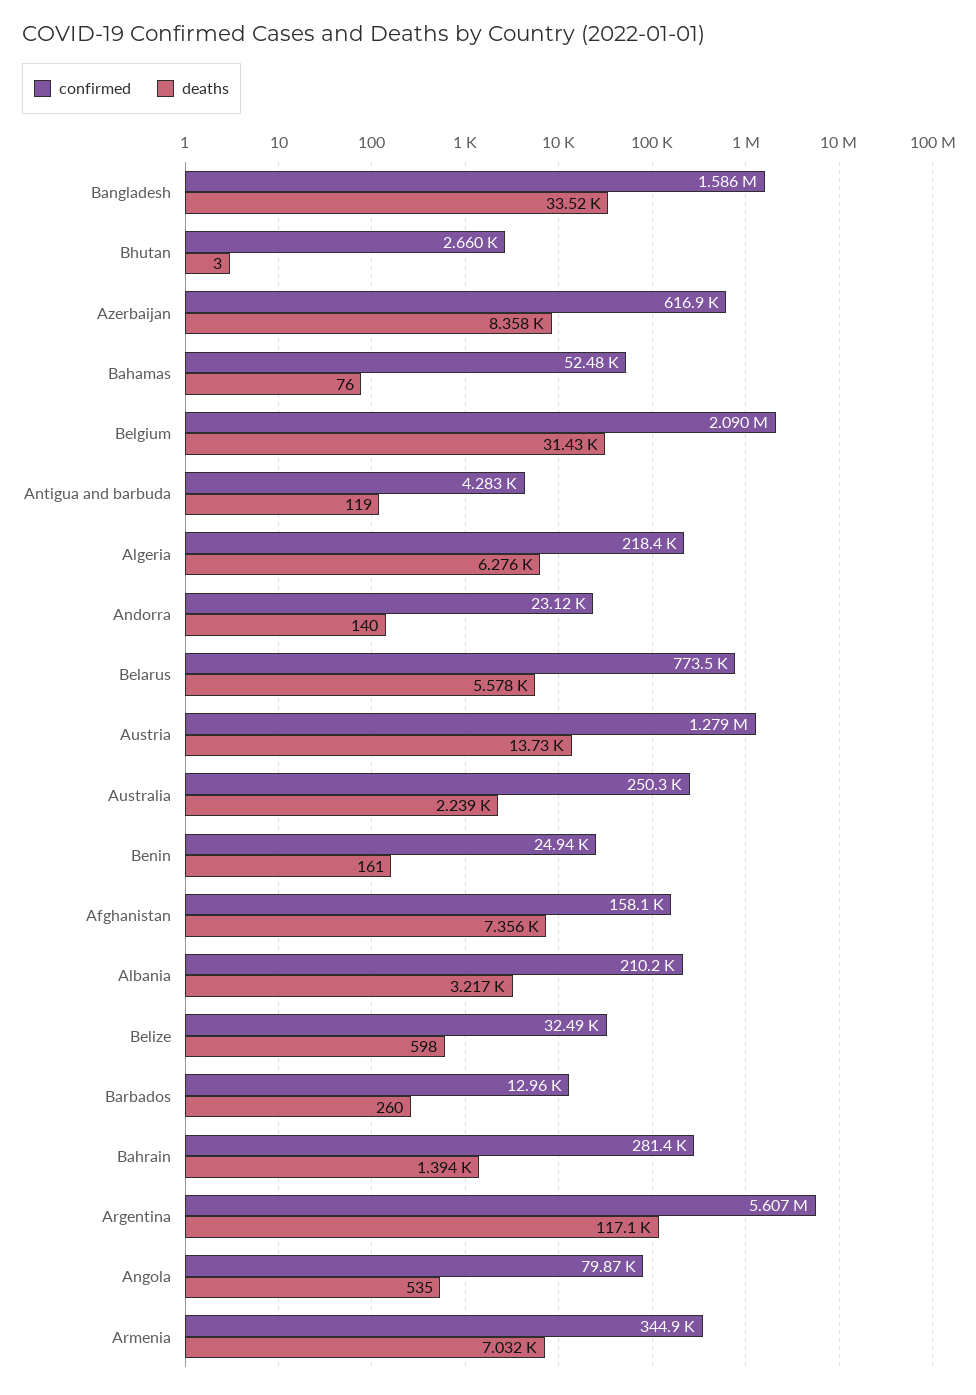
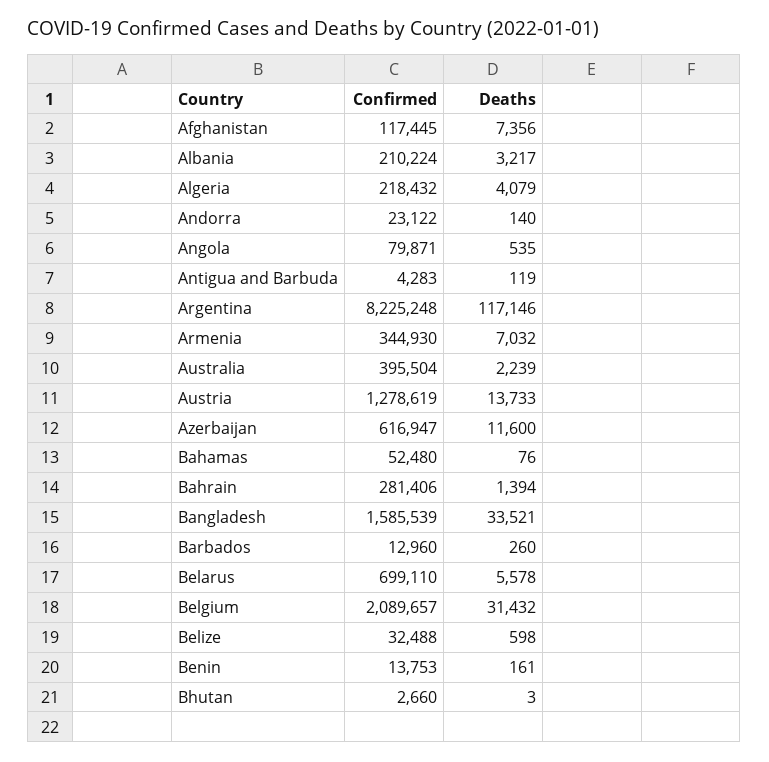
deaths, Azerbaijan: 8358 -> 11600
deaths, Algeria: 6276 -> 4079
confirmed, Belarus: 773500 -> 699110
confirmed, Australia: 250300 -> 395504
confirmed, Benin: 24940 -> 13753
confirmed, Afghanistan: 158100 -> 117445
confirmed, Argentina: 5607000 -> 8225248

